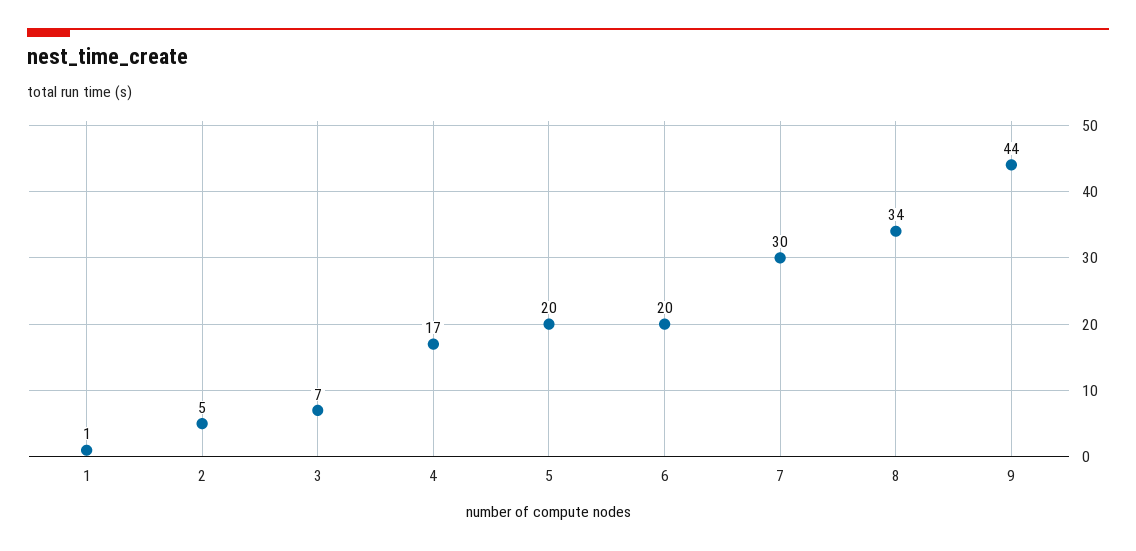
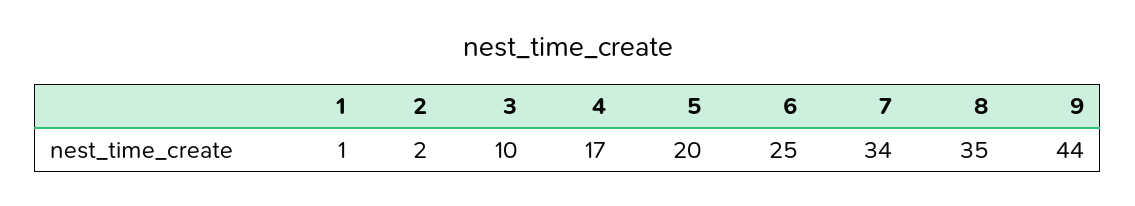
2: 5 -> 2
3: 7 -> 10
6: 20 -> 25
7: 30 -> 34
8: 34 -> 35

